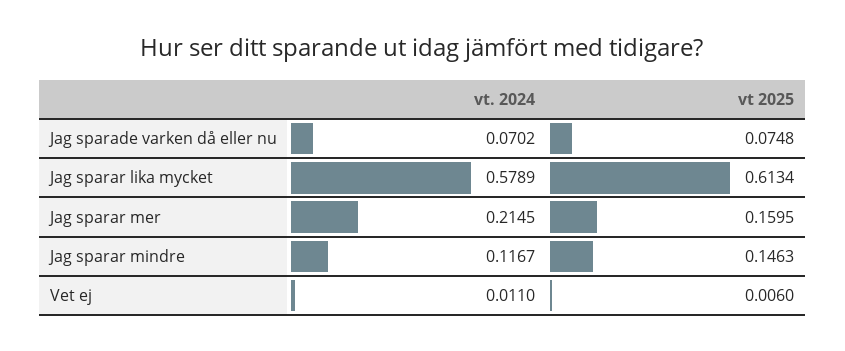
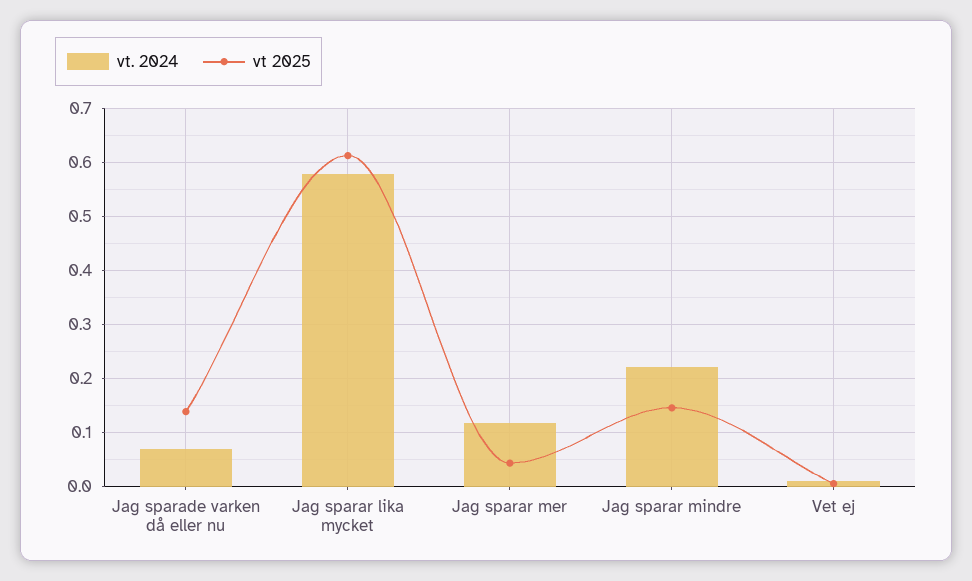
vt 2025, Jag sparade varken då eller nu: 0.0748 -> 0.14
vt. 2024, Jag sparar mer: 0.2145 -> 0.12
vt 2025, Jag sparar mer: 0.1595 -> 0.04
vt. 2024, Jag sparar mindre: 0.1167 -> 0.22

